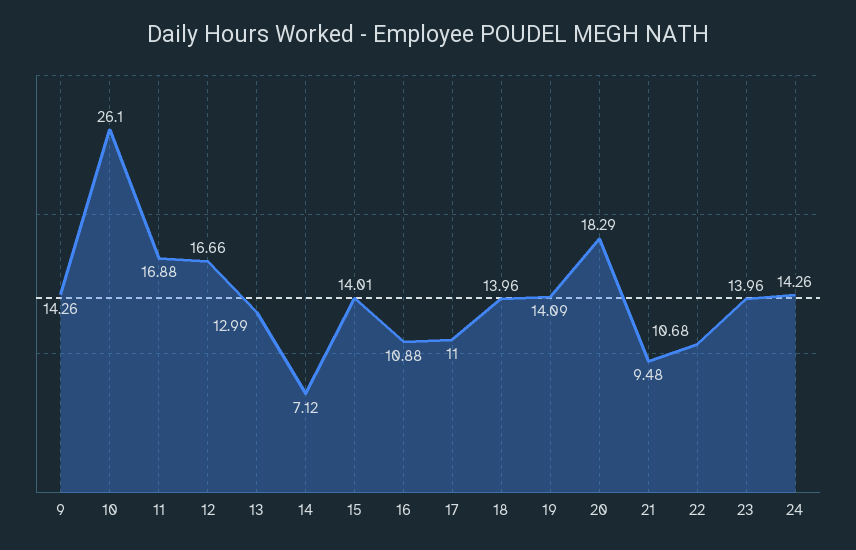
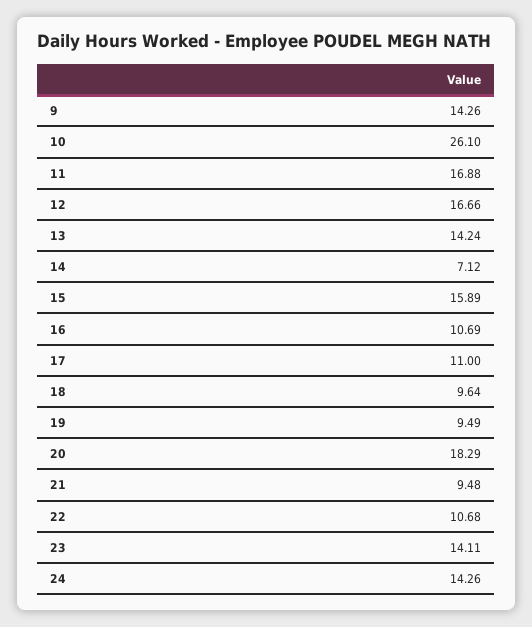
13: 12.99 -> 14.24
15: 14.01 -> 15.89
16: 10.88 -> 10.69
18: 13.96 -> 9.64
19: 14.09 -> 9.49
23: 13.96 -> 14.11

